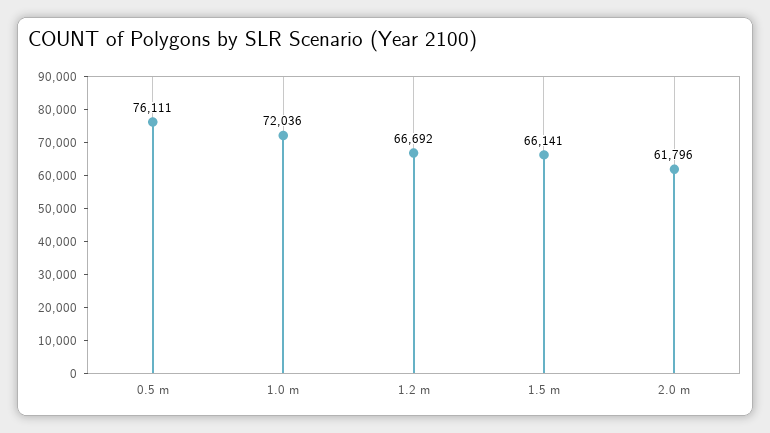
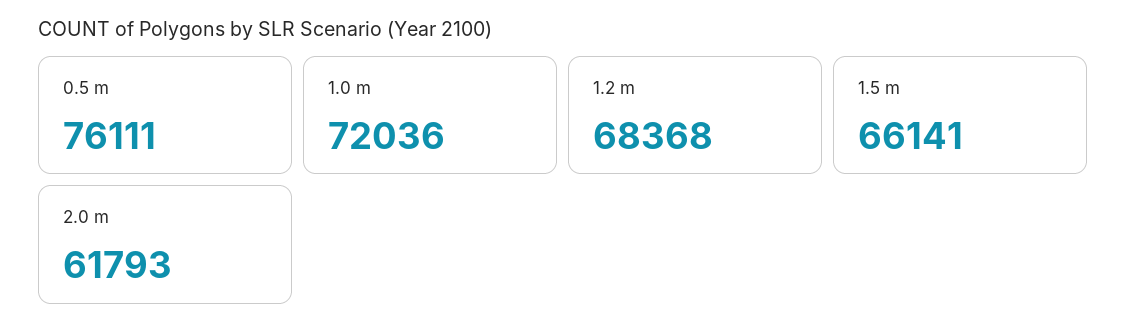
1.2 m: 66692 -> 68368
2.0 m: 61796 -> 61793

